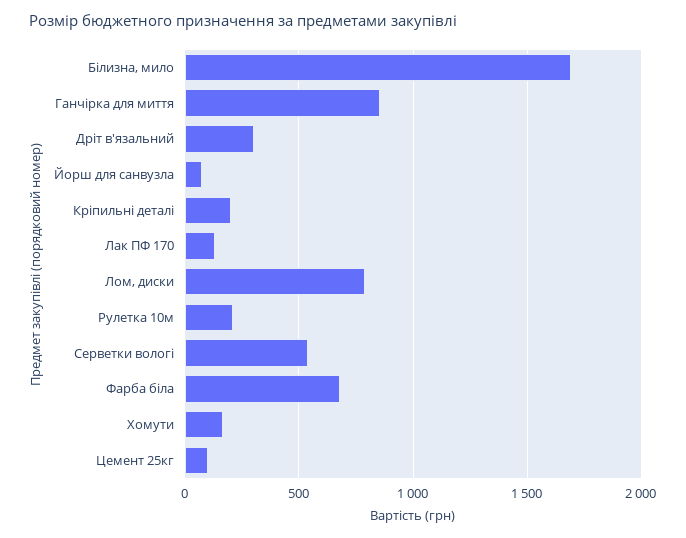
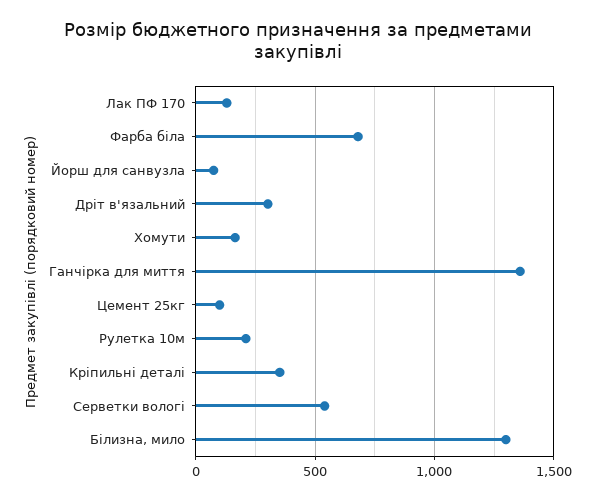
Білизна, мило: 1700 -> 1300
Ганчірка для миття: 850 -> 1350
Кріпильні деталі: 200 -> 350
Лом, диски: 800 -> none

